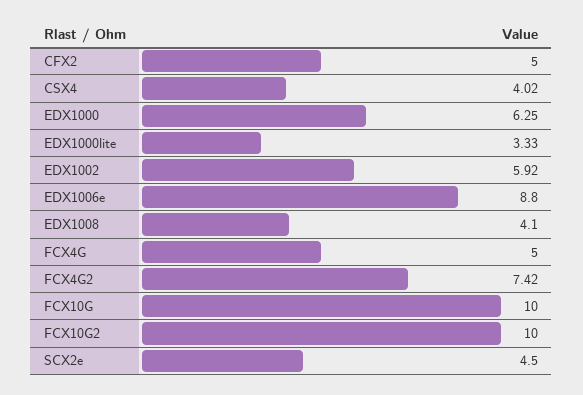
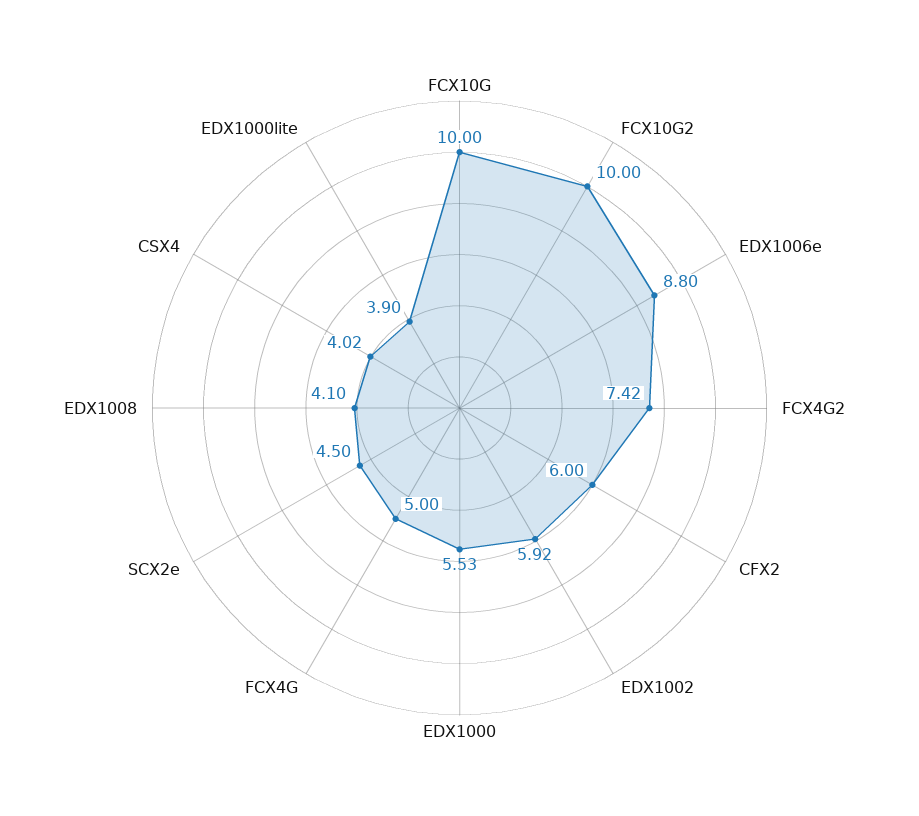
CFX2: 5 -> 6
EDX1000: 6.25 -> 5.53
EDX1000lite: 3.33 -> 3.9

